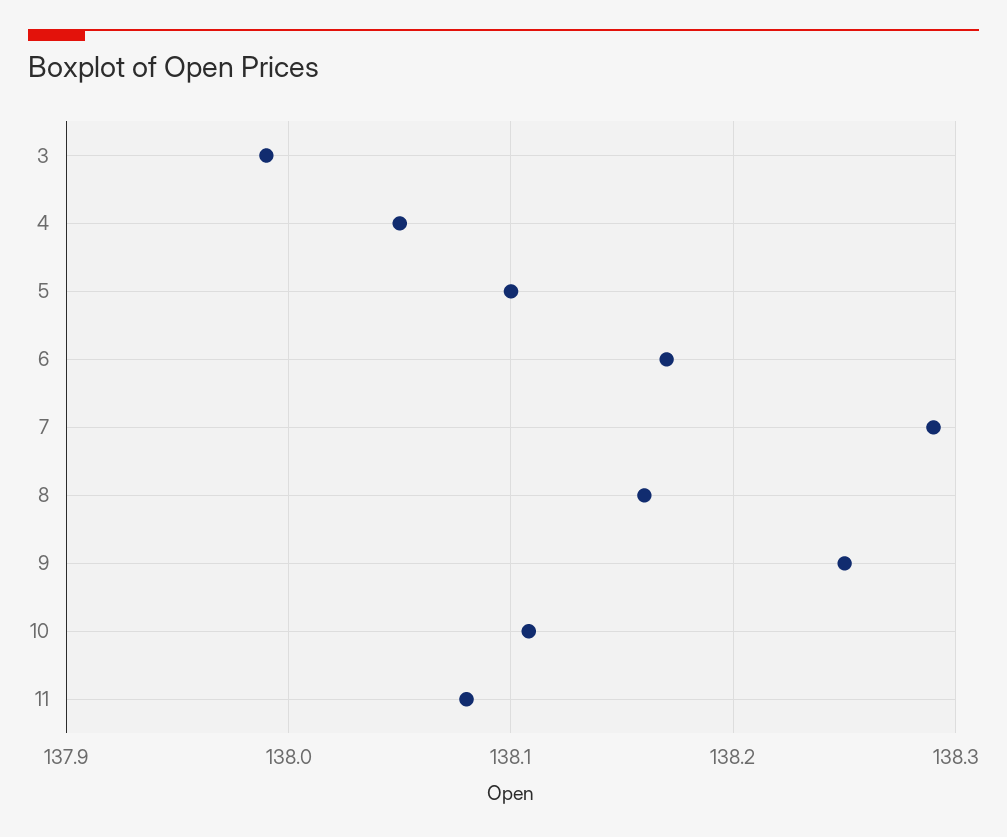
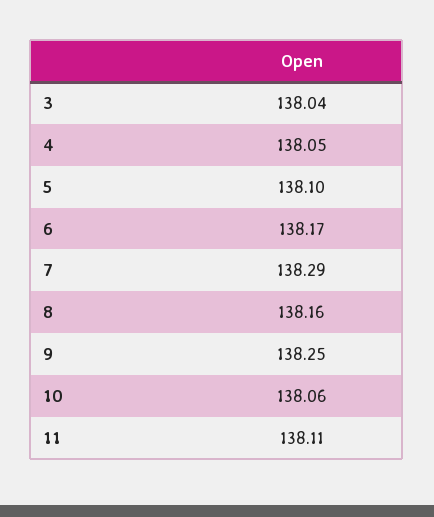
3: 137.99 -> 138.04
10: 138.11 -> 138.06
11: 138.08 -> 138.11

